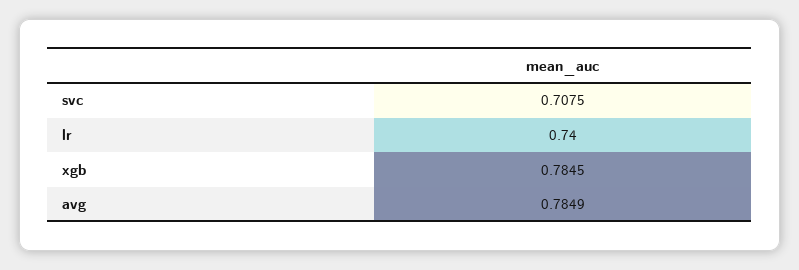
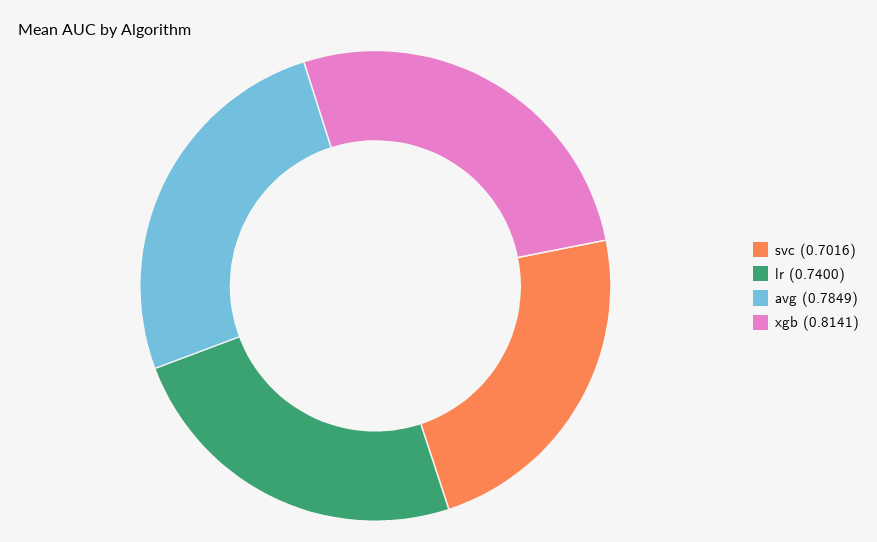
svc: 0.7075 -> 0.7016
xgb: 0.7845 -> 0.8141

